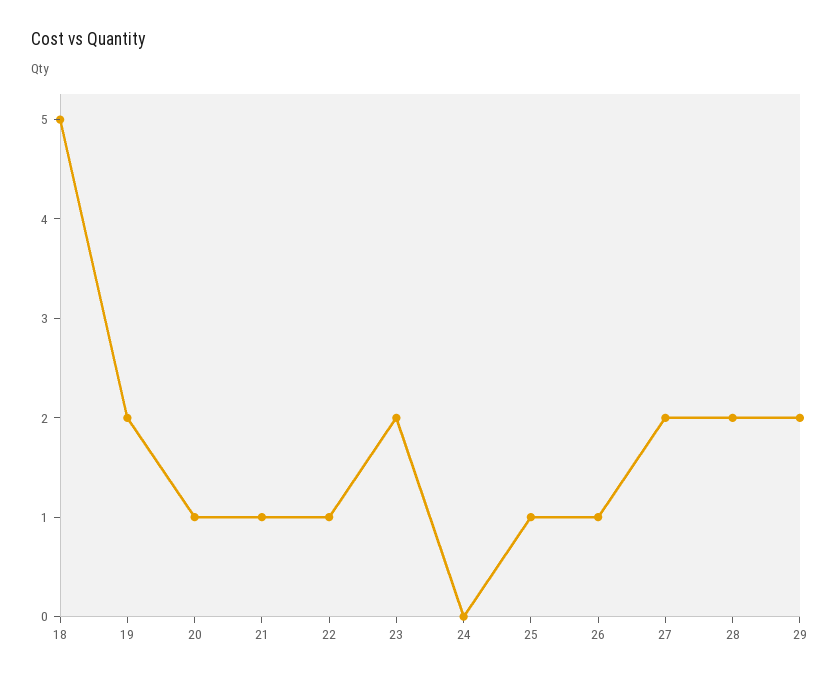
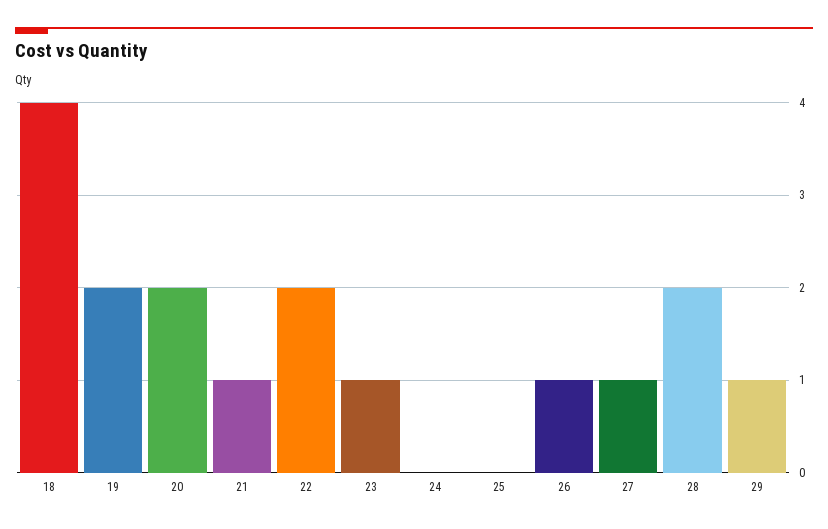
18: 5 -> 4
20: 1 -> 2
22: 1 -> 2
23: 2 -> 1
25: 1 -> 0
27: 2 -> 1
29: 2 -> 1

